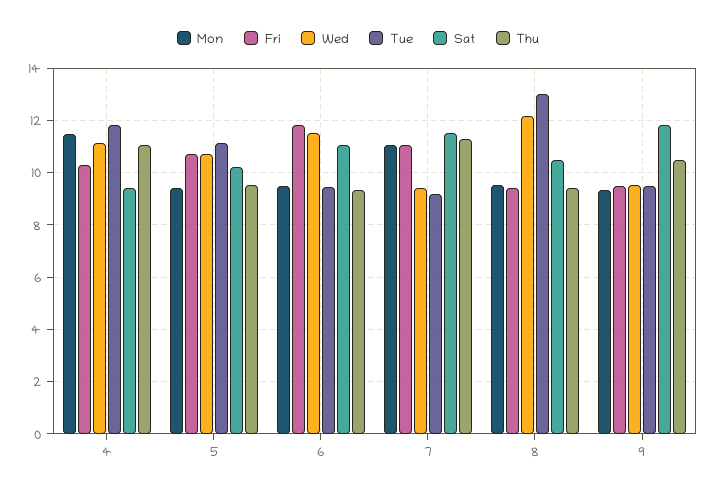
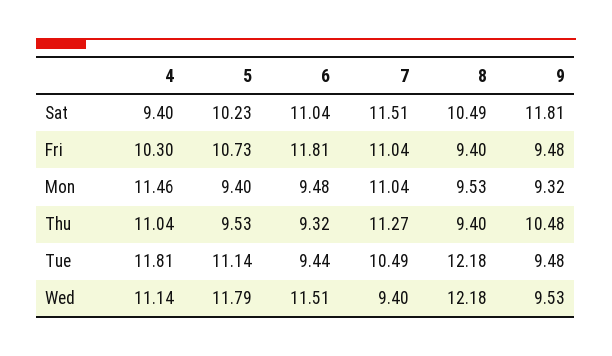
Wed, 5: 10.75 -> 11.79
Tue, 7: 9.25 -> 10.49
Tue, 8: 13 -> 12.18

